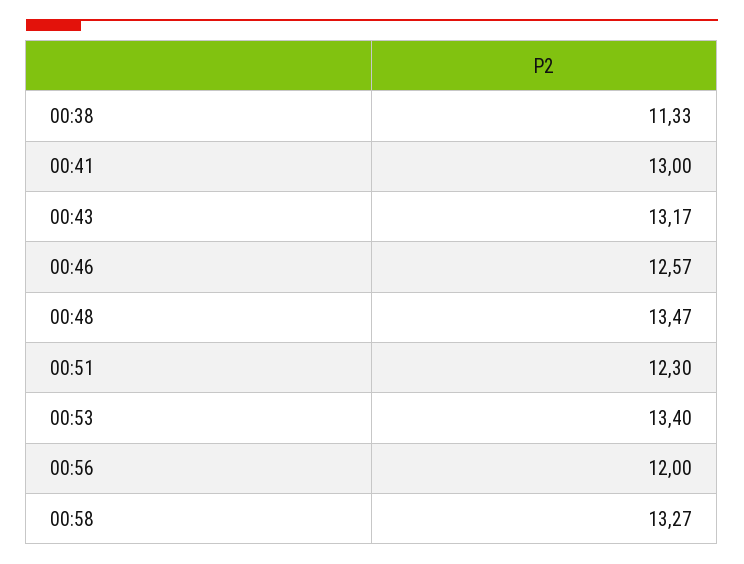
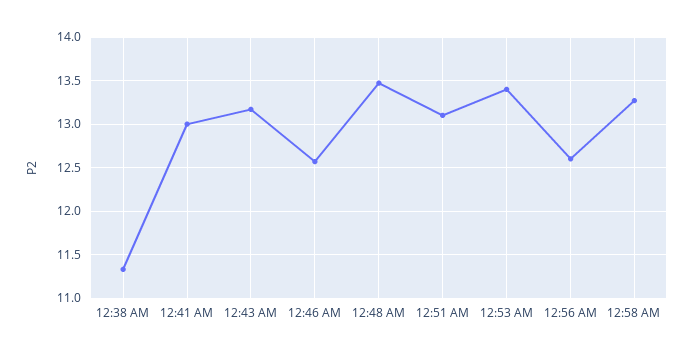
00:51: 12.3 -> 13.1
00:56: 12 -> 12.6

